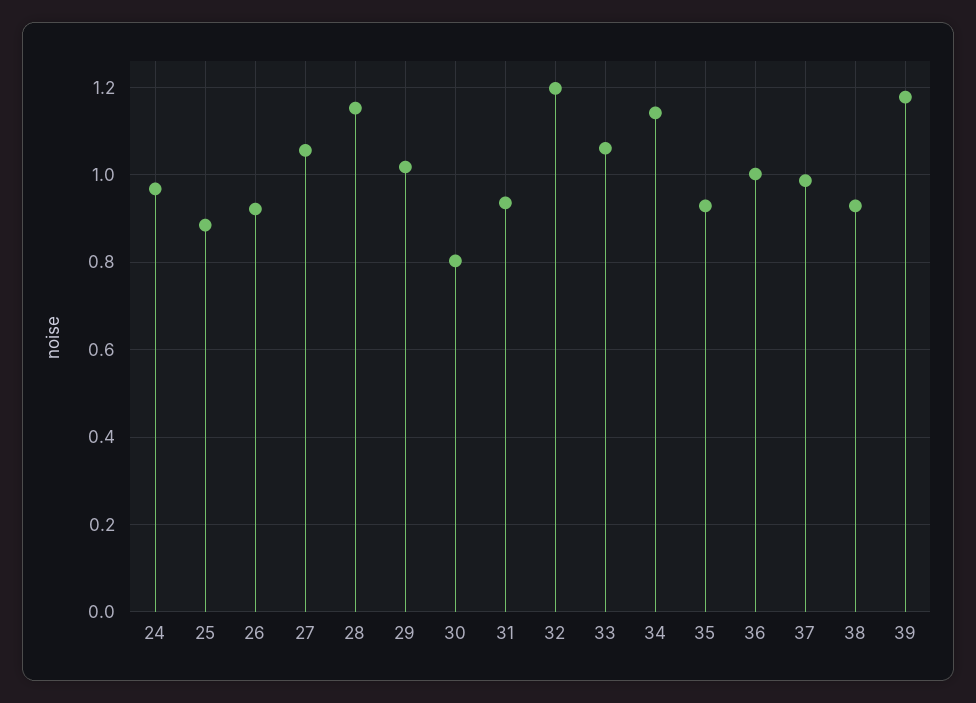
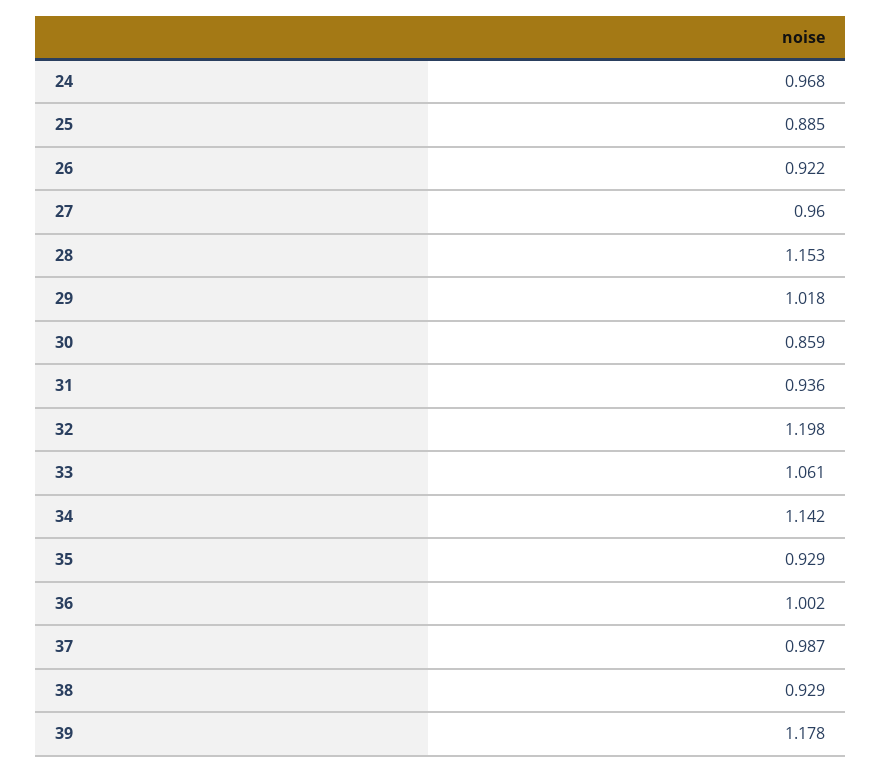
27: 1.06 -> 0.96
30: 0.8 -> 0.859

